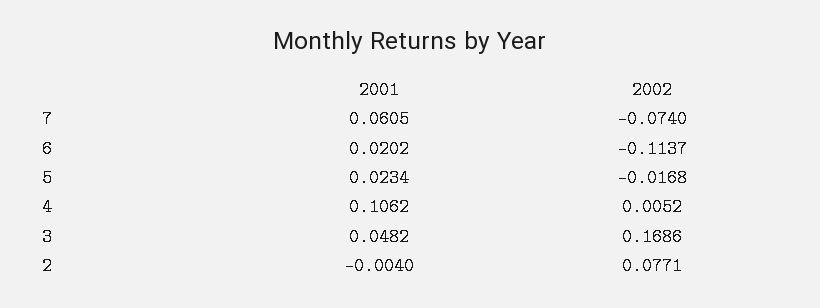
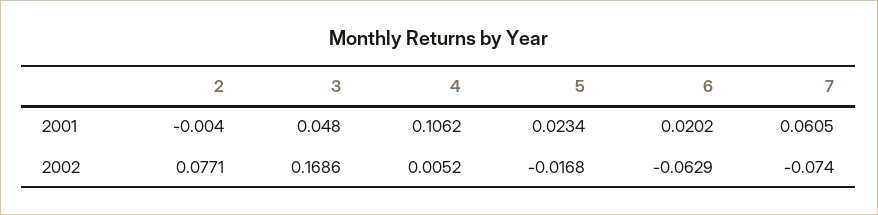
2002, 6: -0.1137 -> -0.0629
2001, 3: 0.0482 -> 0.048

